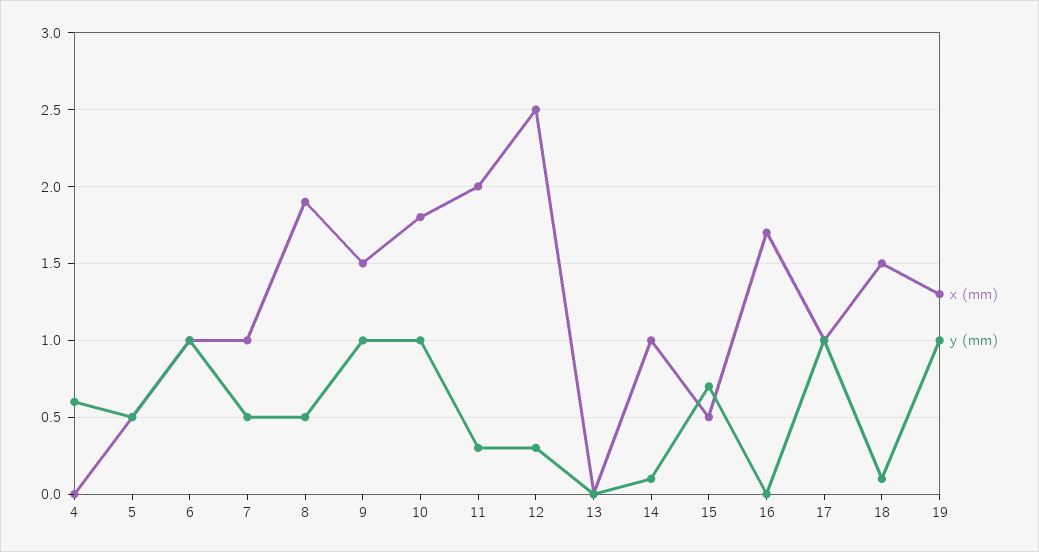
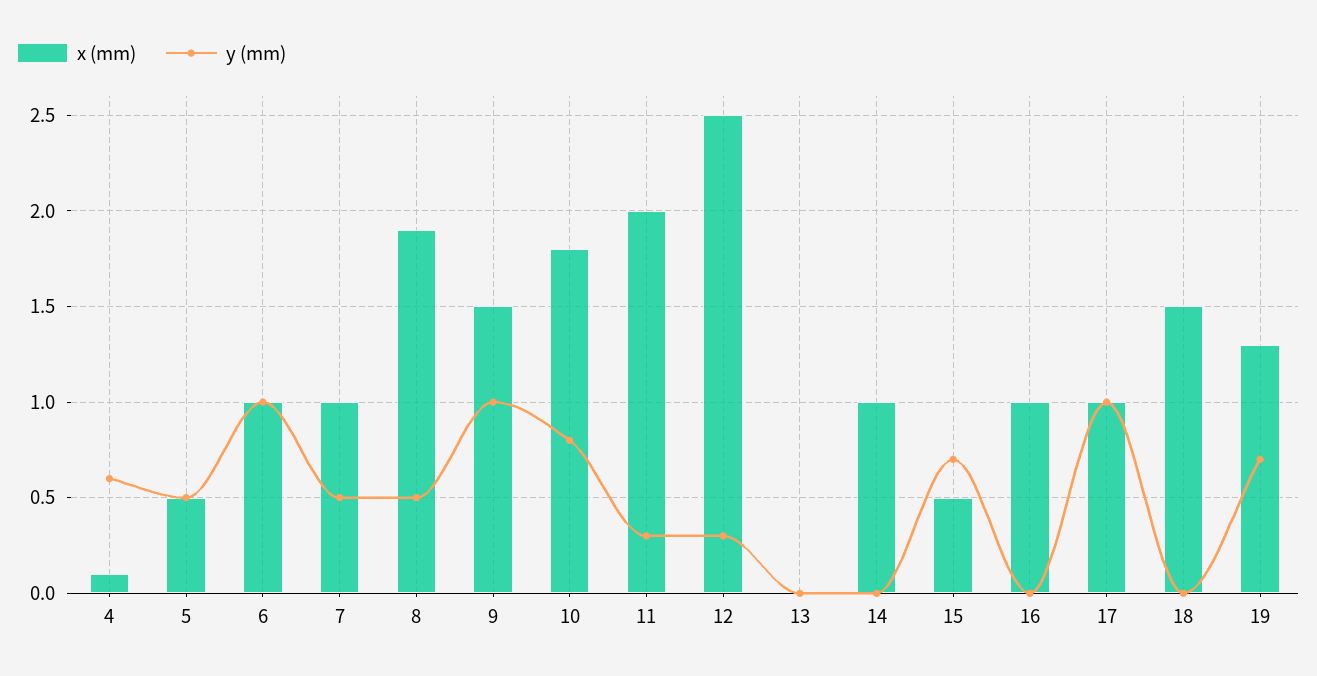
x (mm), 4: 0 -> 0.1
y (mm), 10: 1 -> 0.8
y (mm), 14: 0.1 -> 0
x (mm), 16: 1.7 -> 1
y (mm), 18: 0.1 -> 0
y (mm), 19: 1 -> 0.7

